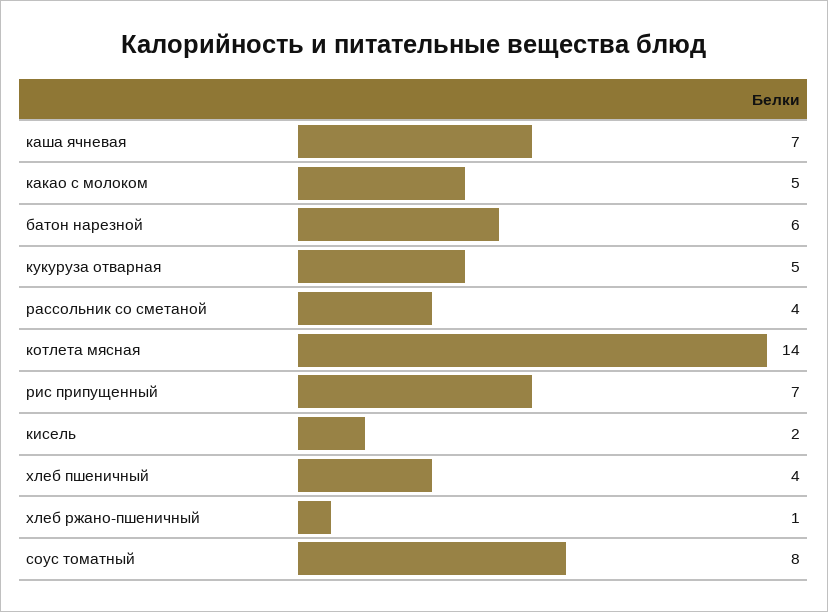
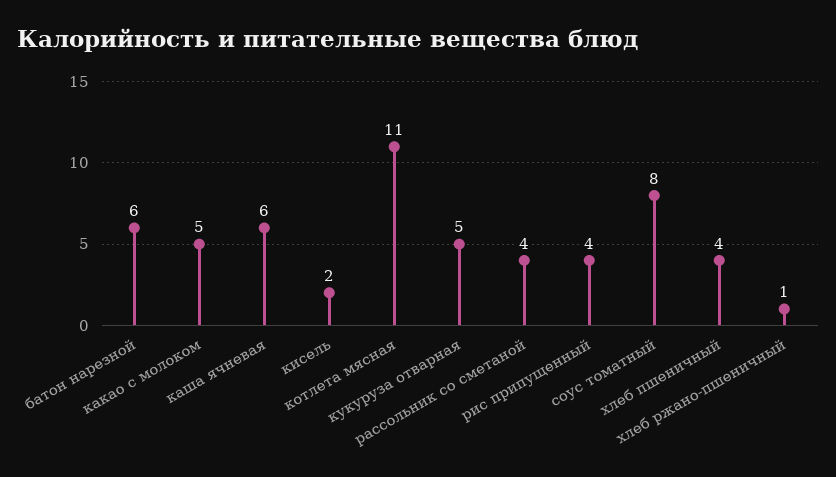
каша ячневая: 7 -> 6
котлета мясная: 14 -> 11
рис припущенный: 7 -> 4

